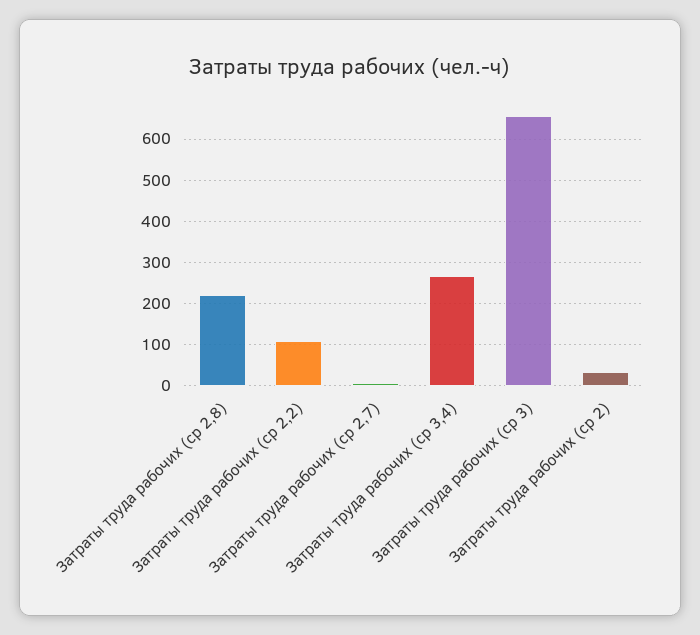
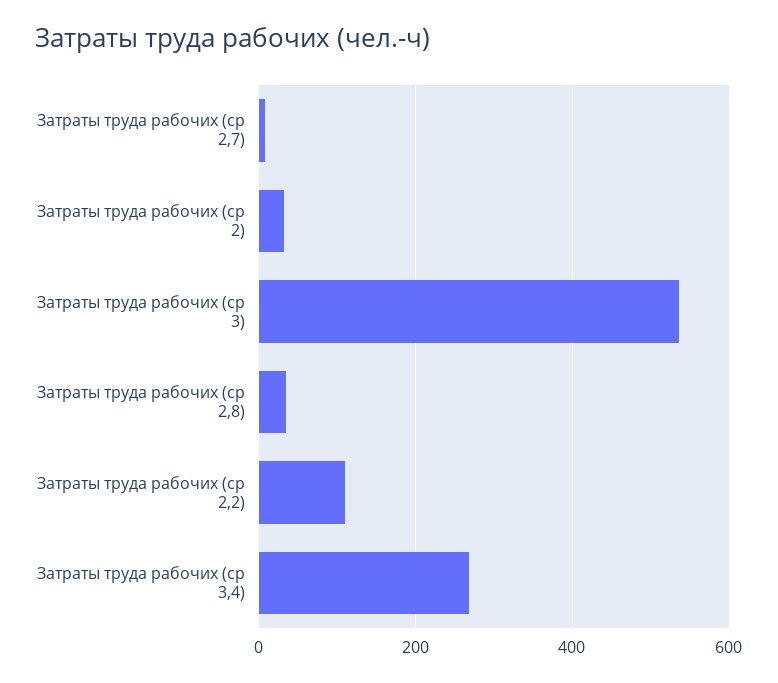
Затраты труда рабочих (ср 2,8): 220 -> 40
Затраты труда рабочих (ср 3): 660 -> 540

